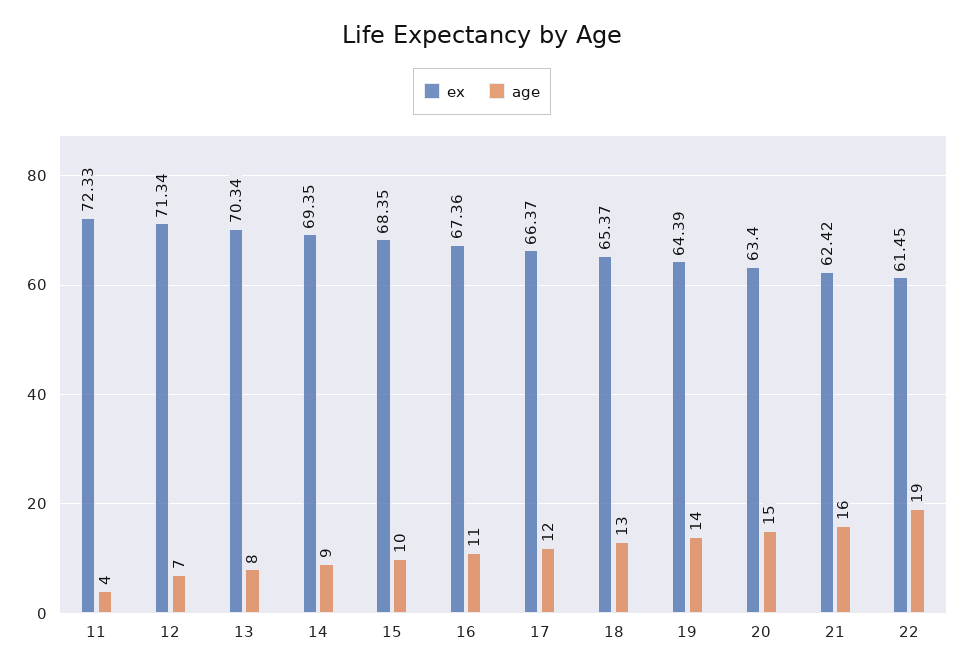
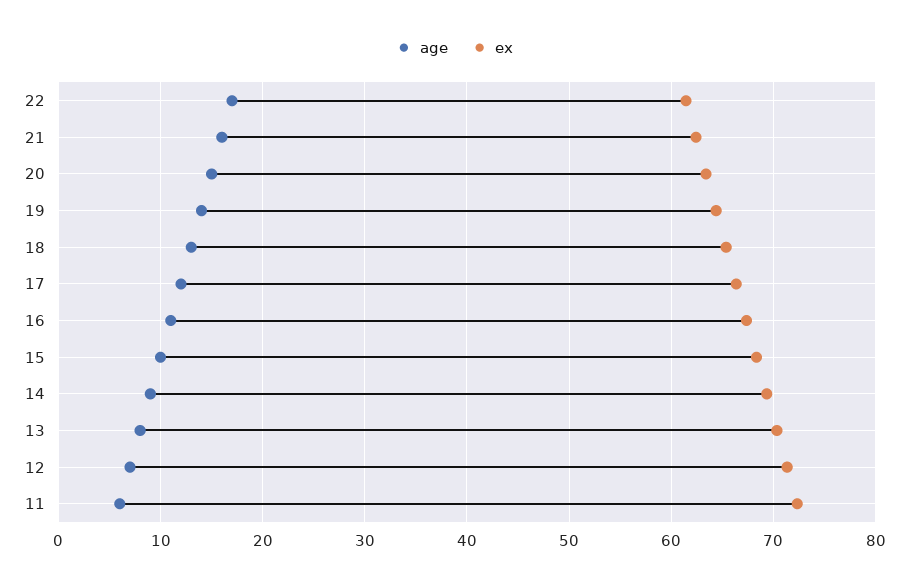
age, 11: 4 -> 6
age, 22: 19 -> 17

